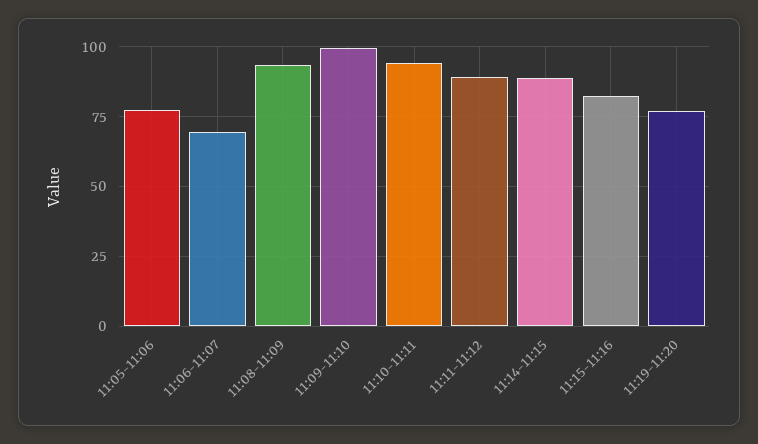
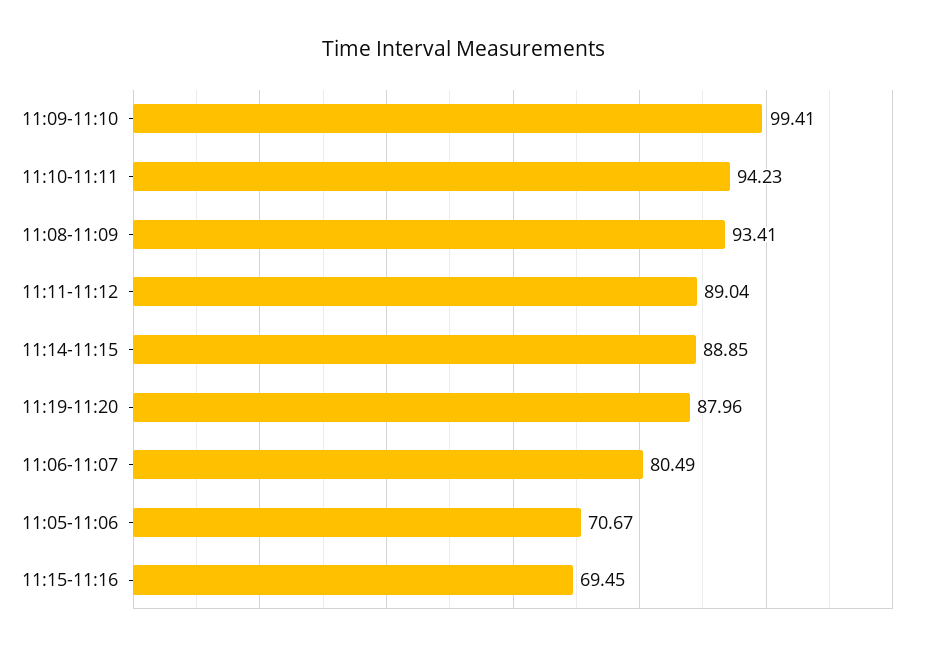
11:05-11:06: 77.5 -> 70.67
11:06-11:07: 70 -> 80.49
11:15-11:16: 82.5 -> 69.45
11:19-11:20: 77.5 -> 87.96

